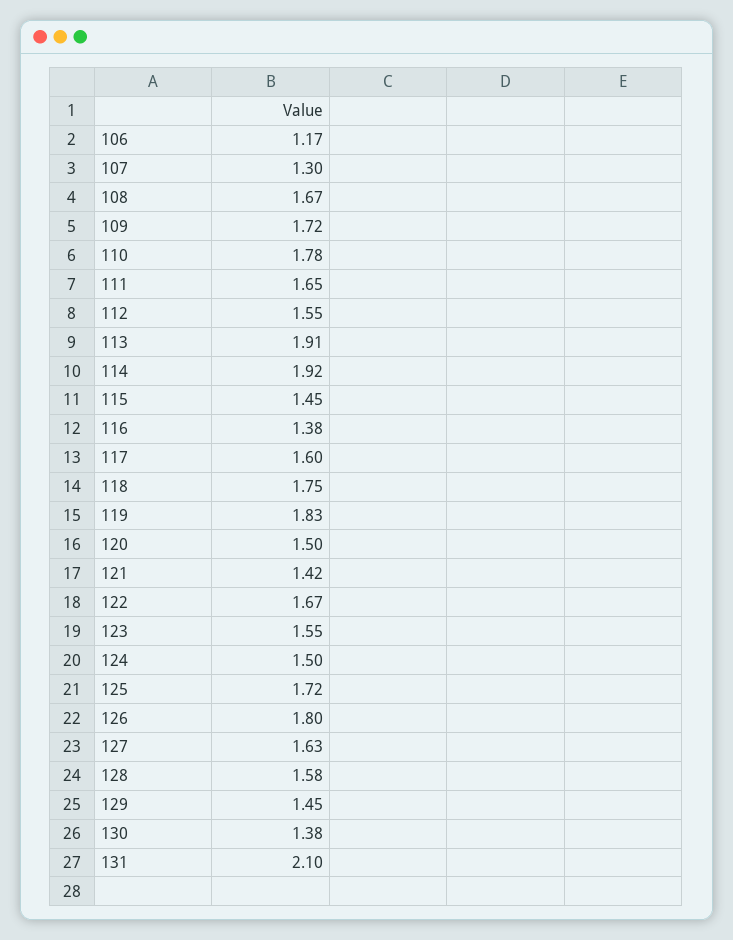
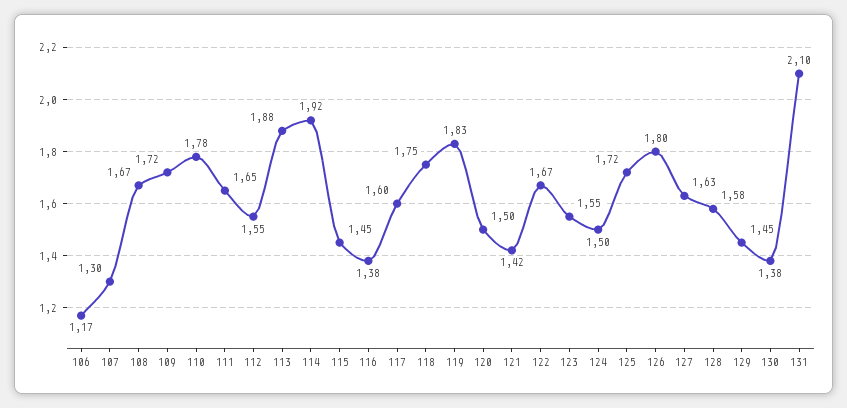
113: 1.91 -> 1.88

